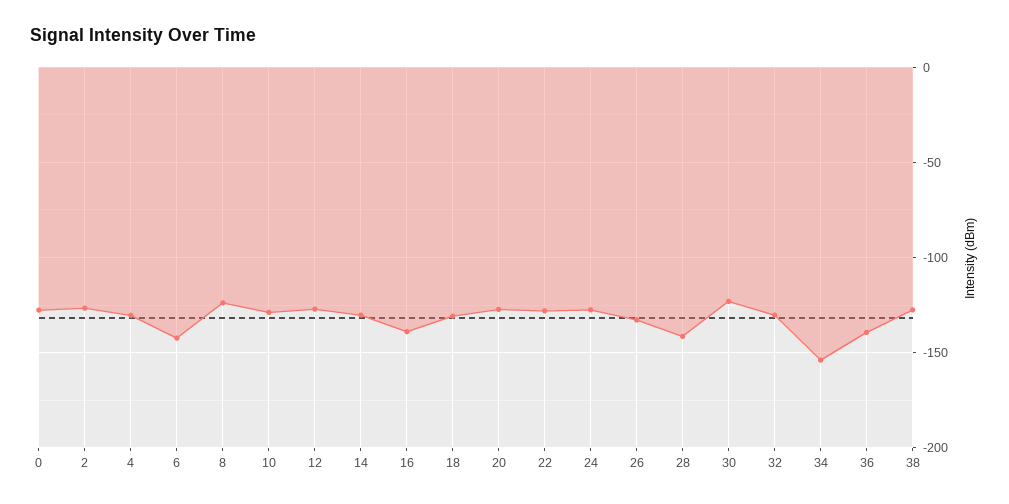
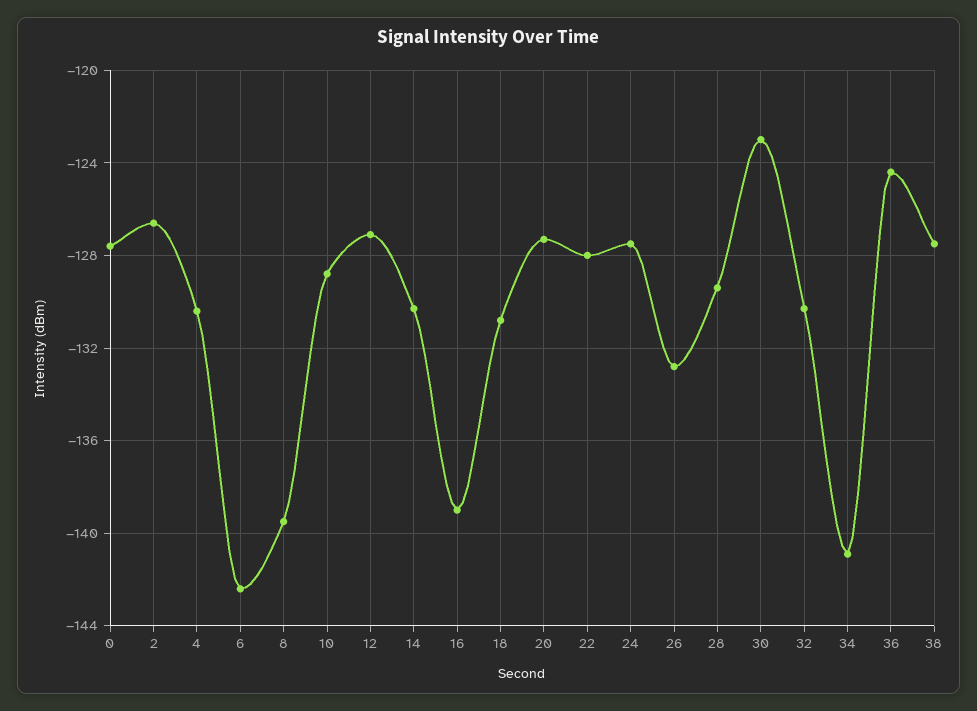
8: -125 -> -139.5
28: -140 -> -129.5
34: -155 -> -141
36: -140 -> -124.5

